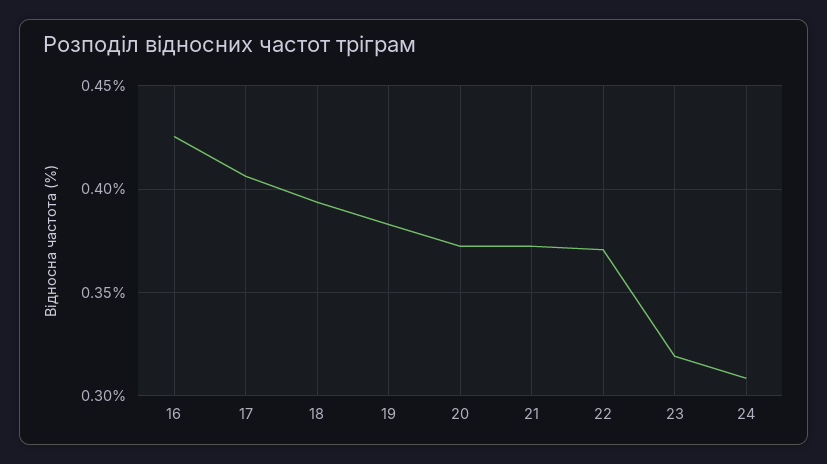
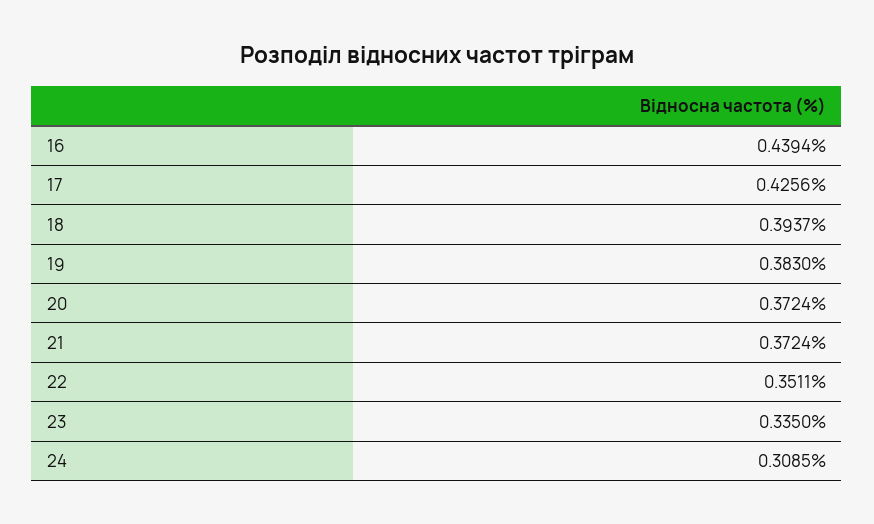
16: 0.425 -> 0.4394
17: 0.405 -> 0.4256
22: 0.37 -> 0.3511
23: 0.32 -> 0.335

